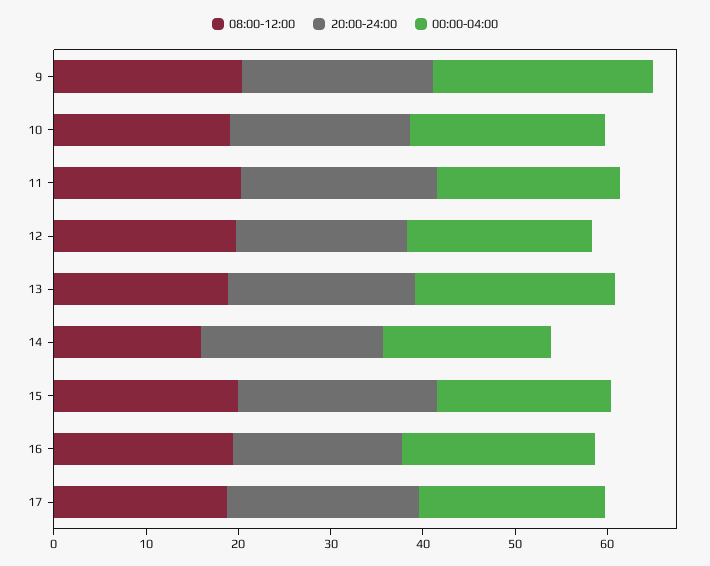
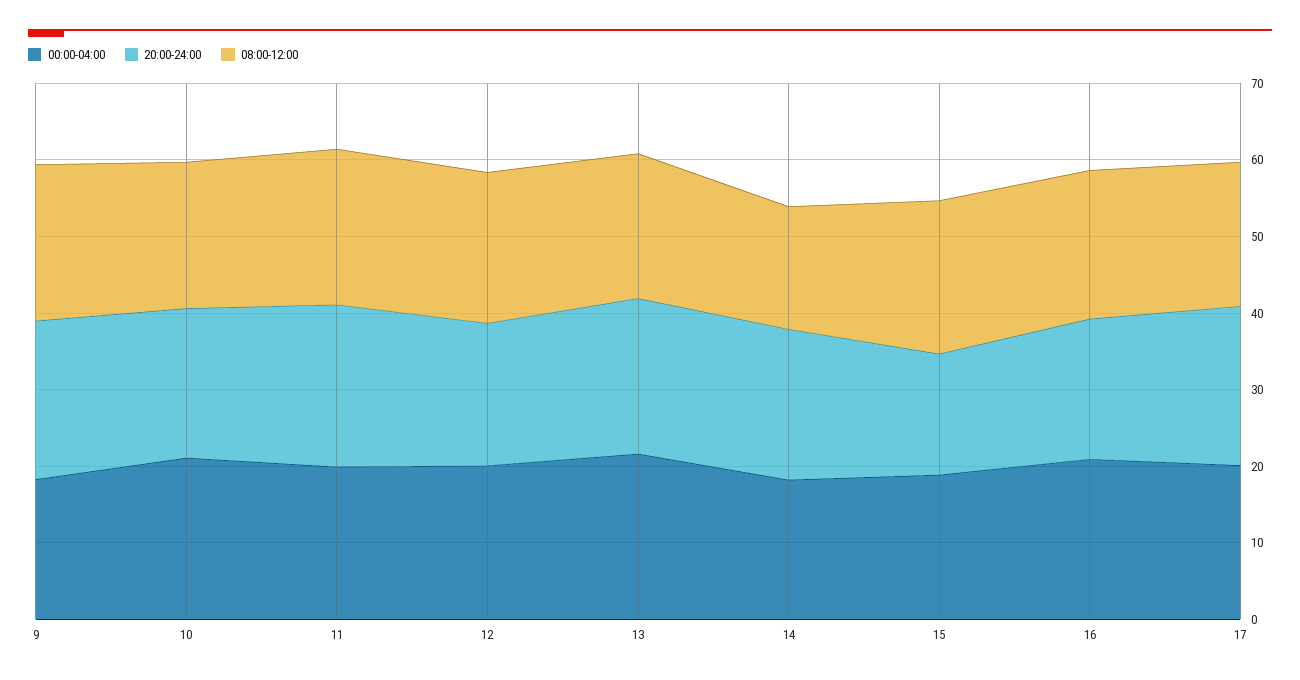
00:00-04:00, 9: 24 -> 18
20:00-24:00, 15: 22 -> 16

